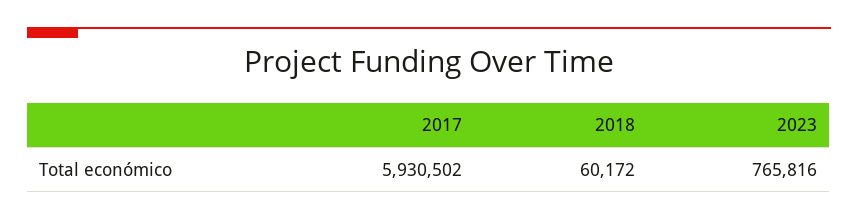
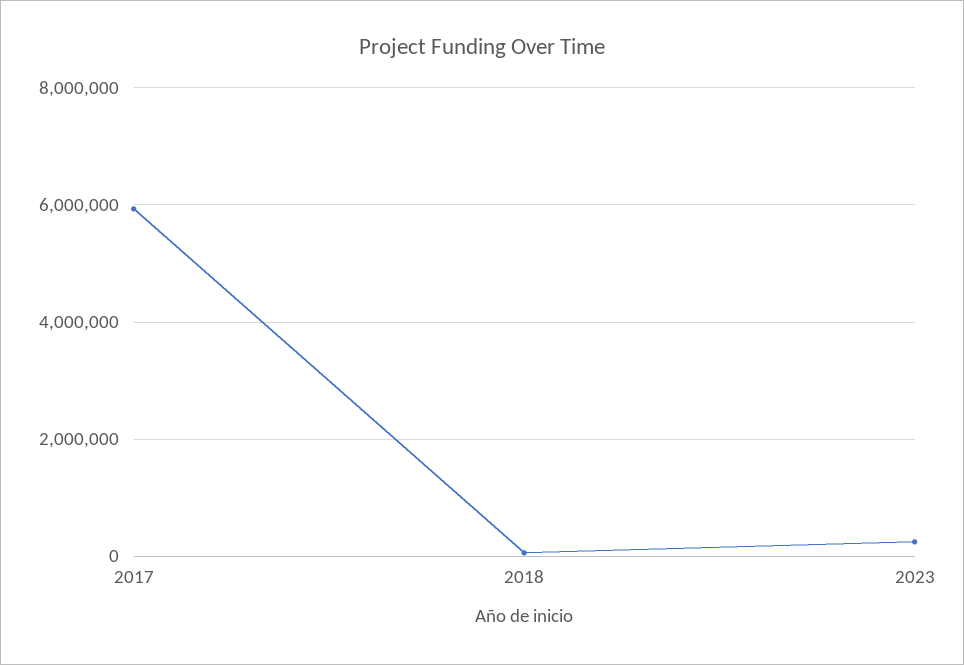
2023: 765816 -> 200000

